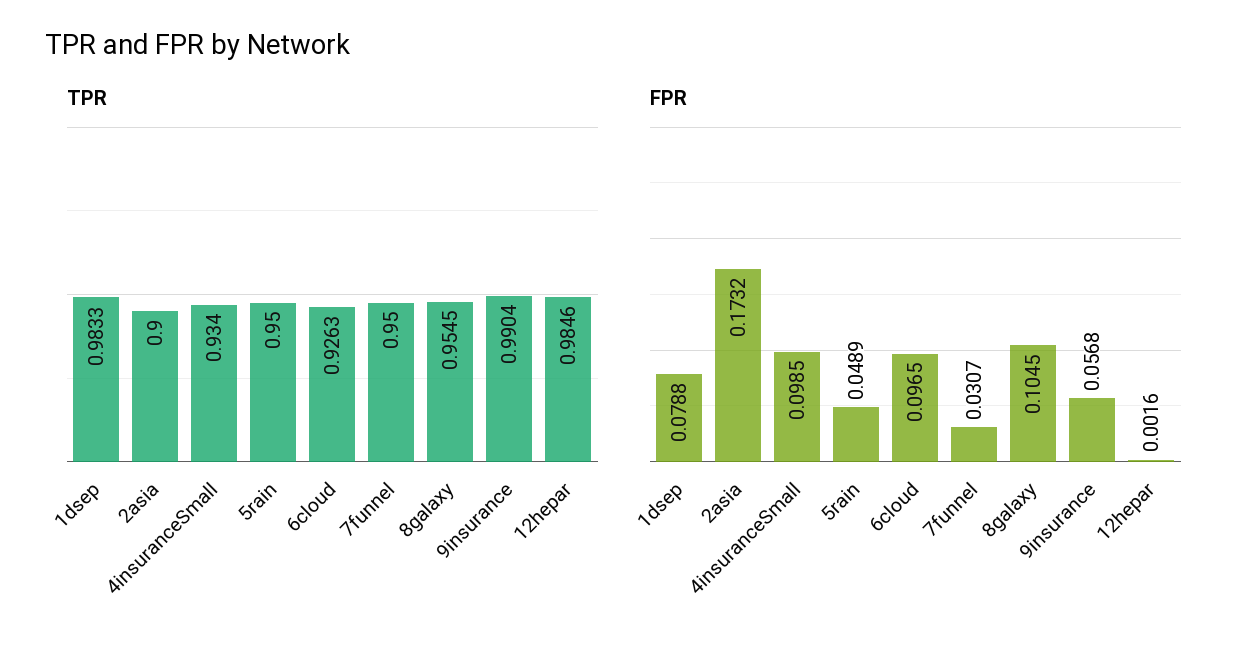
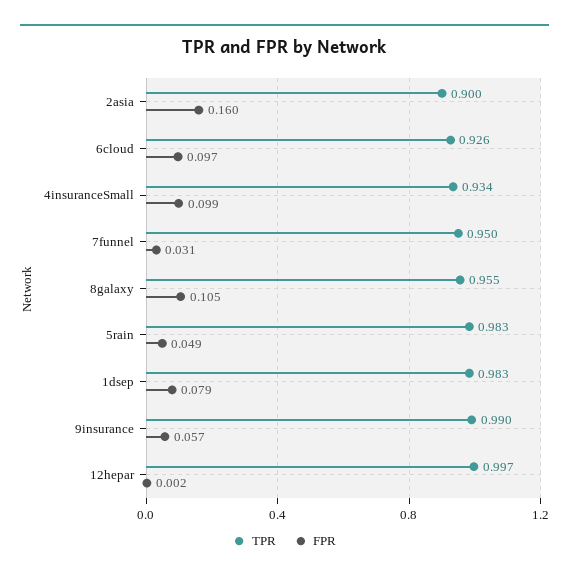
TPR, 5rain: 0.95 -> 0.983
TPR, 12hepar: 0.9846 -> 0.997
FPR, 2asia: 0.1732 -> 0.16

